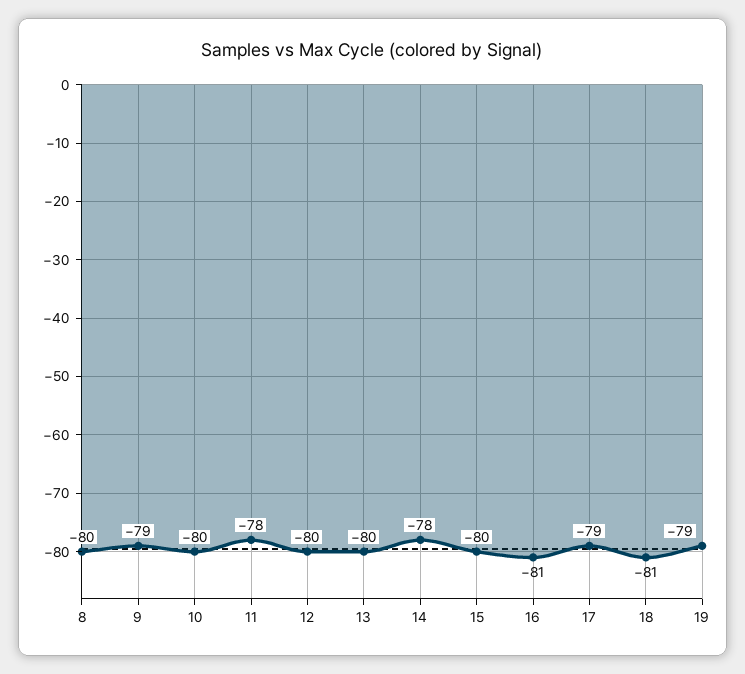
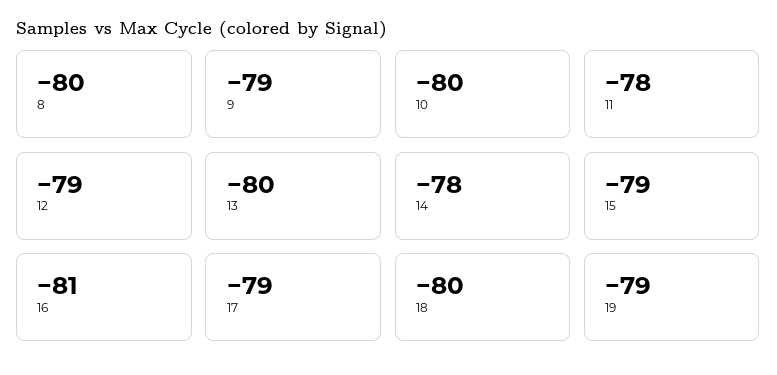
12: -80 -> -79
15: -80 -> -79
18: -81 -> -80

